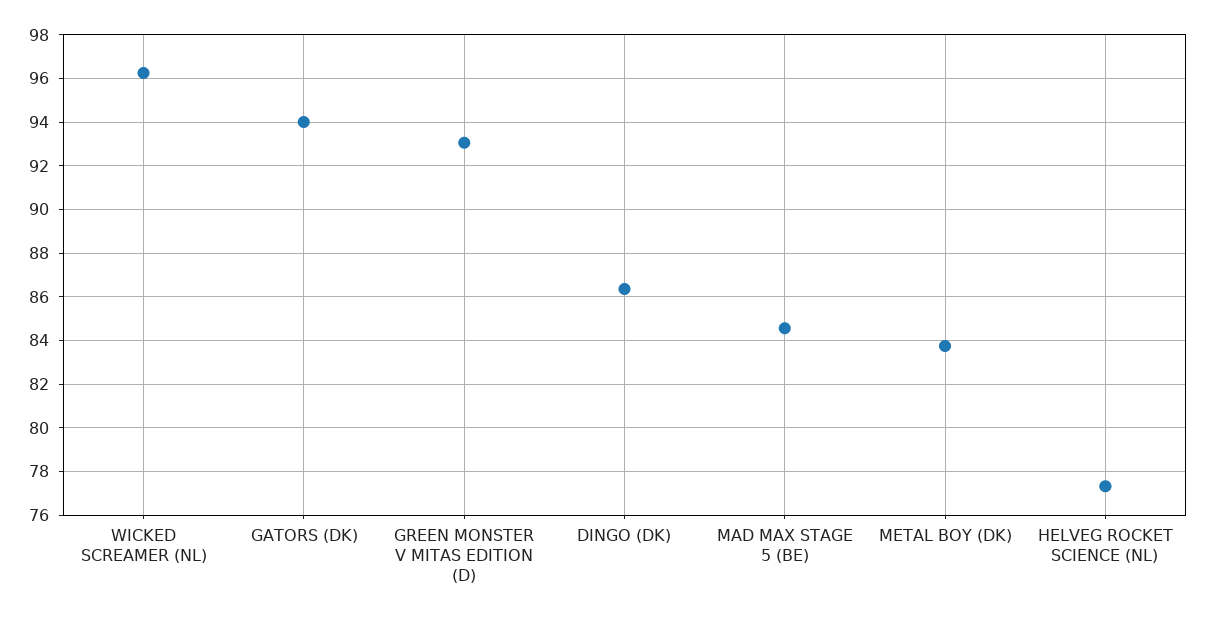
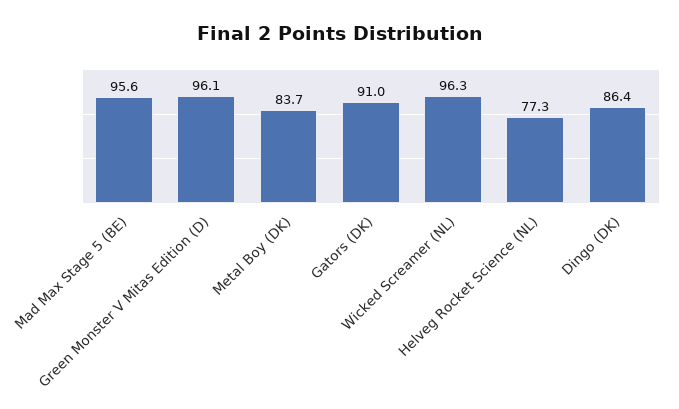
GATORS (DK): 94 -> 91
GREEN MONSTER V MITAS EDITION (D): 93 -> 96.1
MAD MAX STAGE 5 (BE): 84.5 -> 95.6

